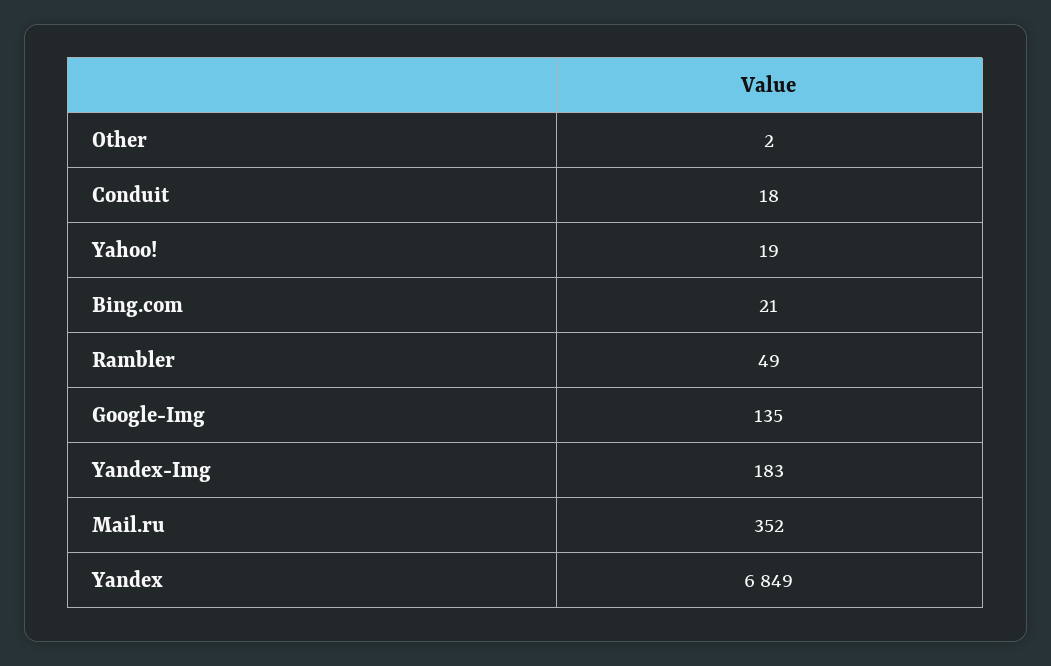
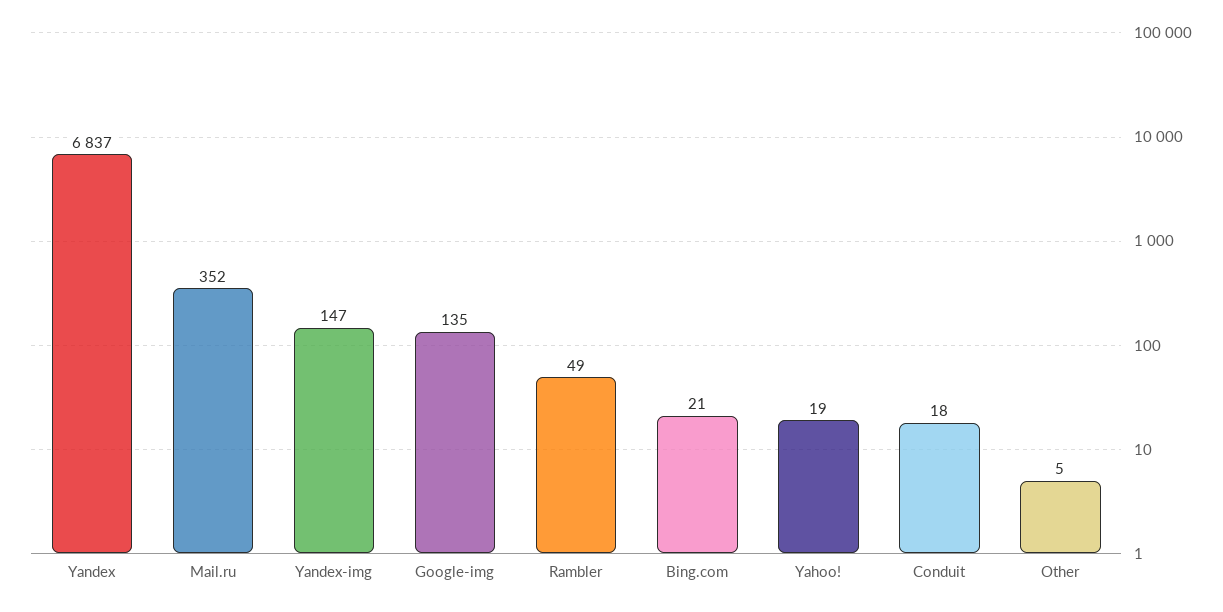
Other: 2 -> 5
Yandex-Img: 183 -> 147
Yandex: 6849 -> 6837

